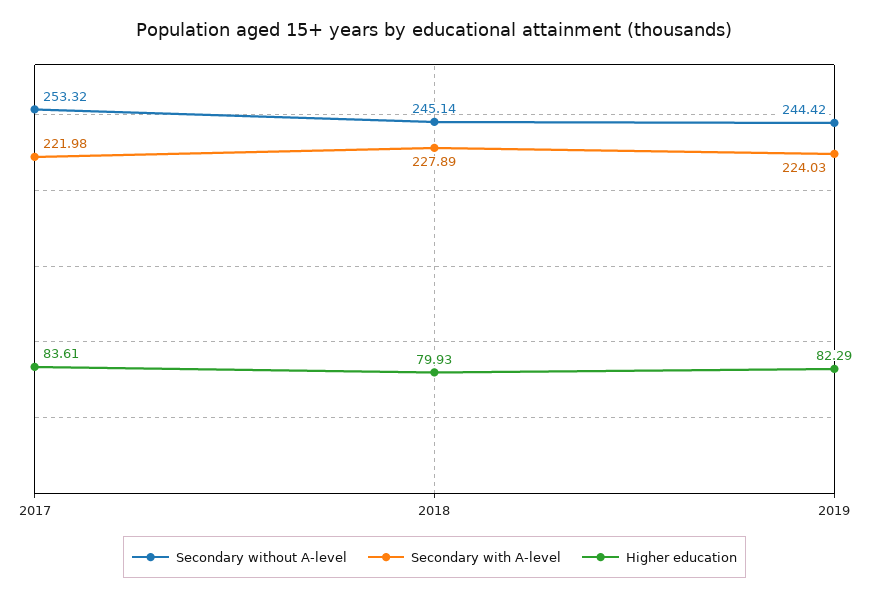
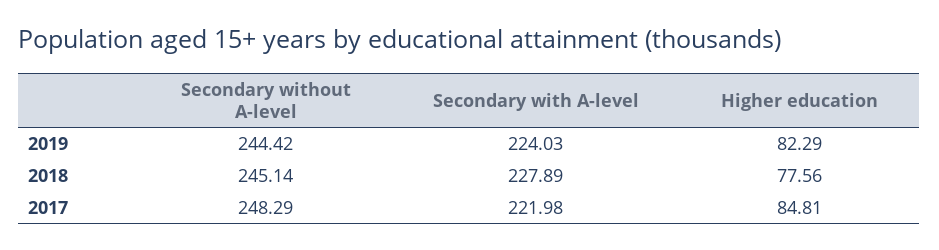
Secondary without A-level, 2017: 253.32 -> 248.29
Higher education, 2017: 83.61 -> 84.81
Higher education, 2018: 79.93 -> 77.56

